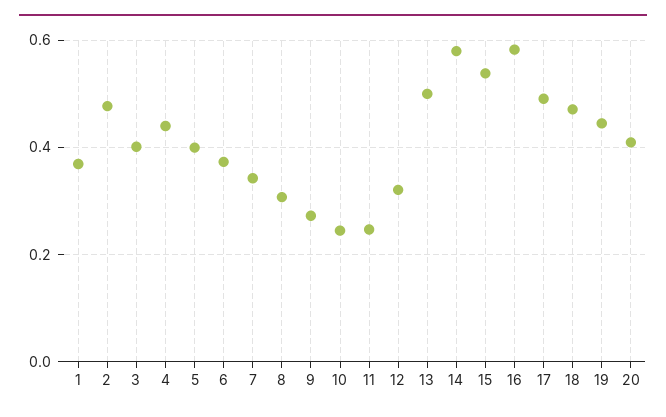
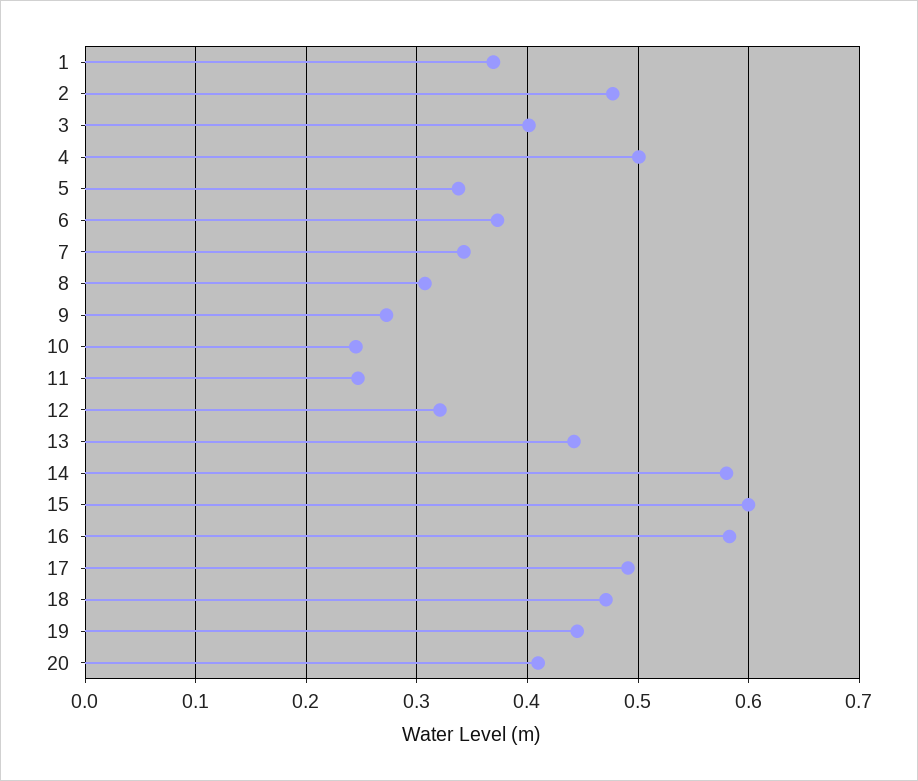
4: 0.44 -> 0.5
5: 0.4 -> 0.34
13: 0.5 -> 0.44
15: 0.54 -> 0.6

